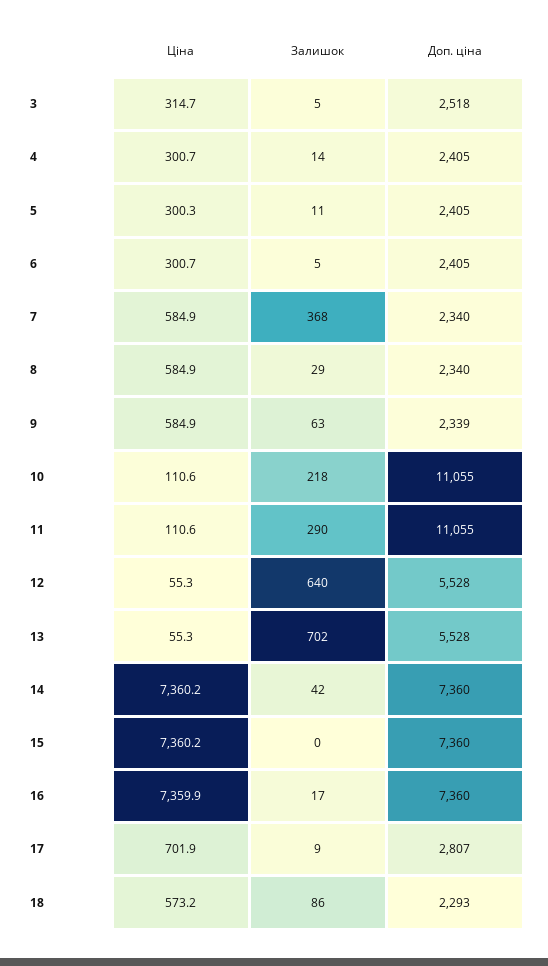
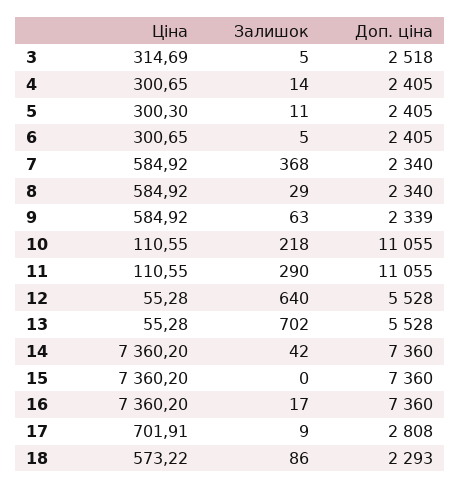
Ціна, 16: 7359.9 -> 7360.2
Доп. ціна, 17: 2807 -> 2808

